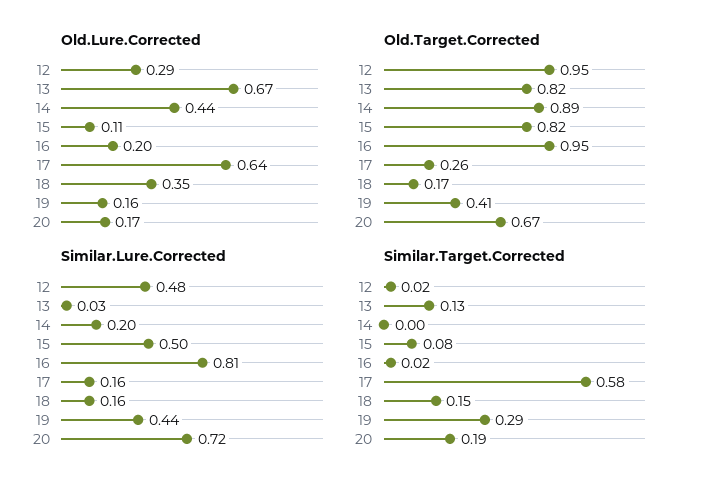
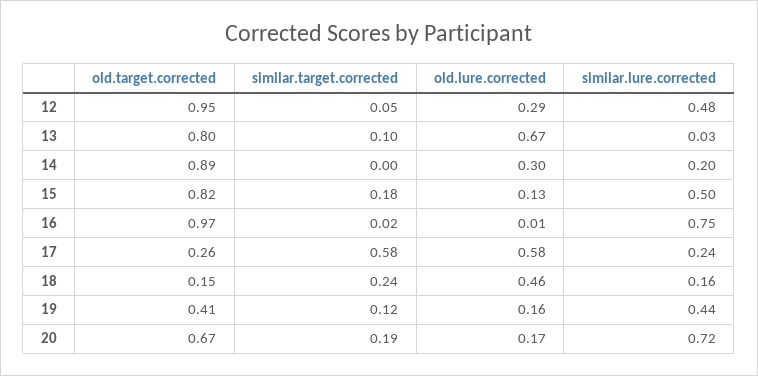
Old.Lure.Corrected, 14: 0.44 -> 0.3
Old.Lure.Corrected, 15: 0.11 -> 0.13
Old.Lure.Corrected, 16: 0.2 -> 0.01
Old.Lure.Corrected, 17: 0.64 -> 0.58
Old.Lure.Corrected, 18: 0.35 -> 0.46
Old.Target.Corrected, 13: 0.82 -> 0.8
Old.Target.Corrected, 16: 0.95 -> 0.97
Old.Target.Corrected, 18: 0.17 -> 0.15
Similar.Lure.Corrected, 16: 0.81 -> 0.75
Similar.Lure.Corrected, 17: 0.16 -> 0.24
Similar.Target.Corrected, 12: 0.02 -> 0.05
Similar.Target.Corrected, 13: 0.13 -> 0.1
Similar.Target.Corrected, 15: 0.08 -> 0.18
Similar.Target.Corrected, 18: 0.15 -> 0.24
Similar.Target.Corrected, 19: 0.29 -> 0.12

